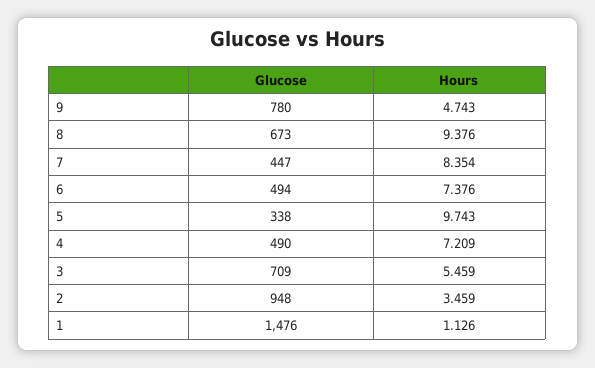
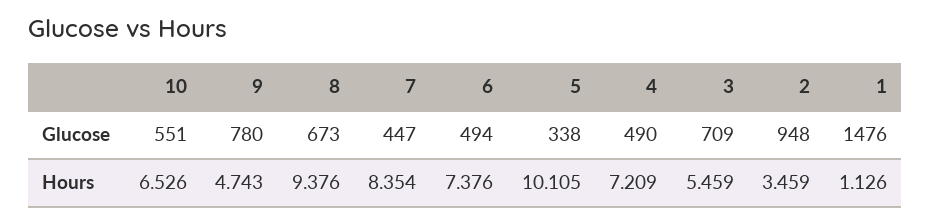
Hours, 5: 9.743 -> 10.105
Glucose, 10: none -> 551
Hours, 10: none -> 6.526

